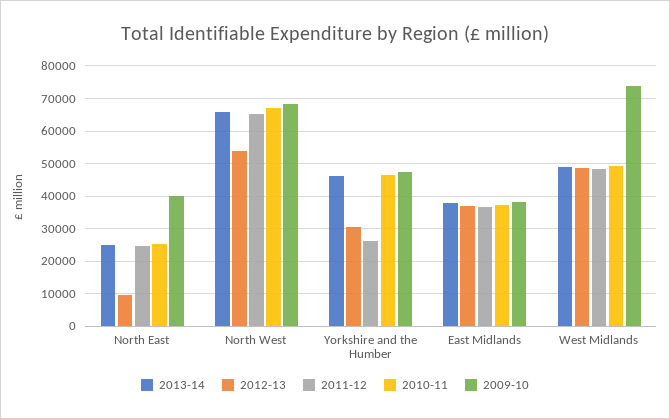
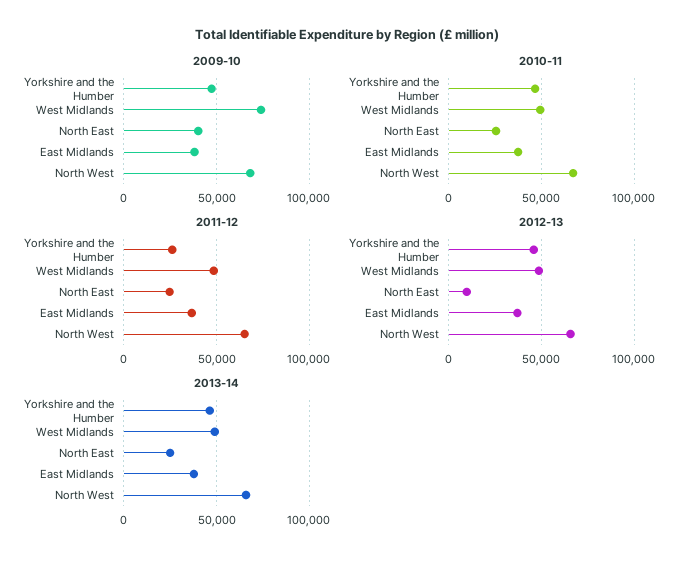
2012-13, North West: 54000 -> 65000
2012-13, Yorkshire and the Humber: 30000 -> 45000

